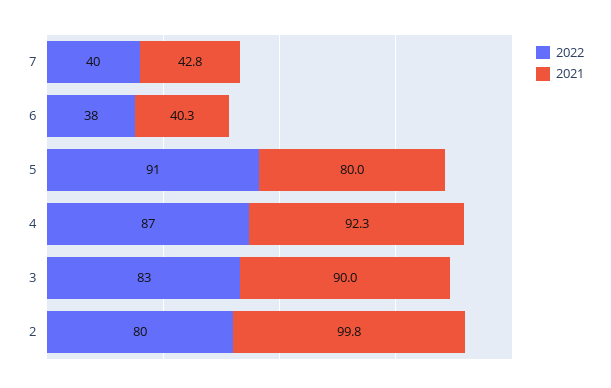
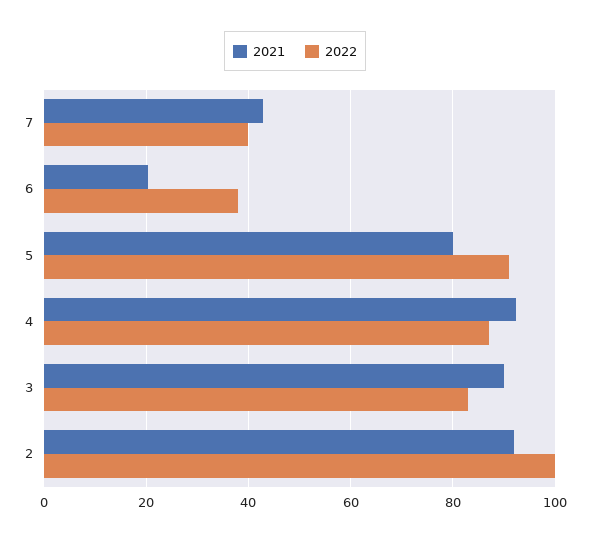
2021, 6: 40.3 -> 20
2022, 2: 80 -> 100
2021, 2: 99.8 -> 92

